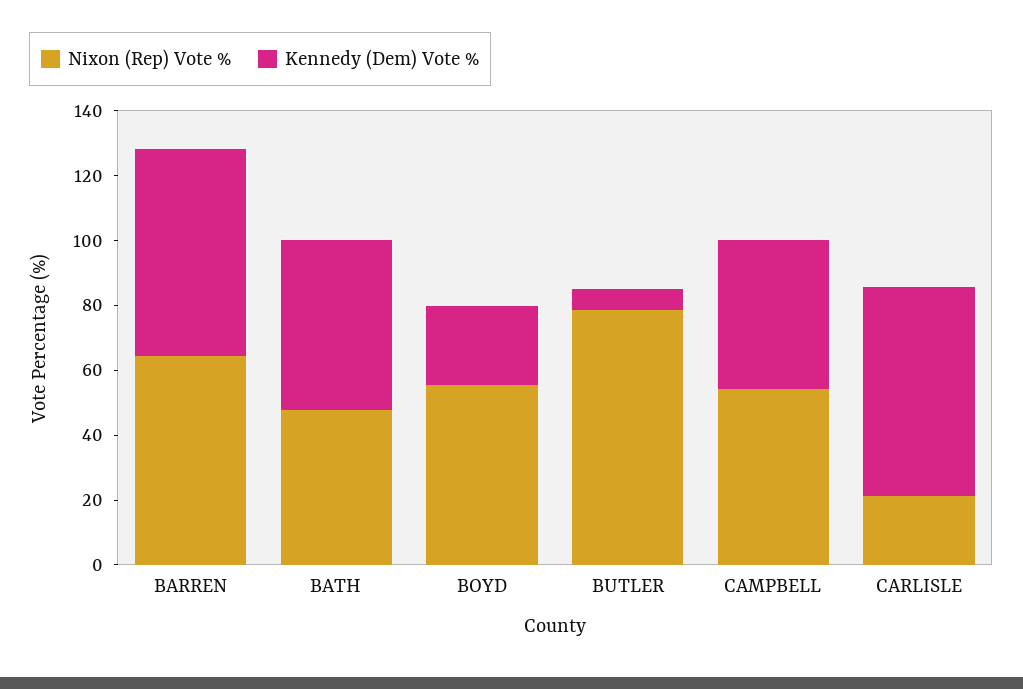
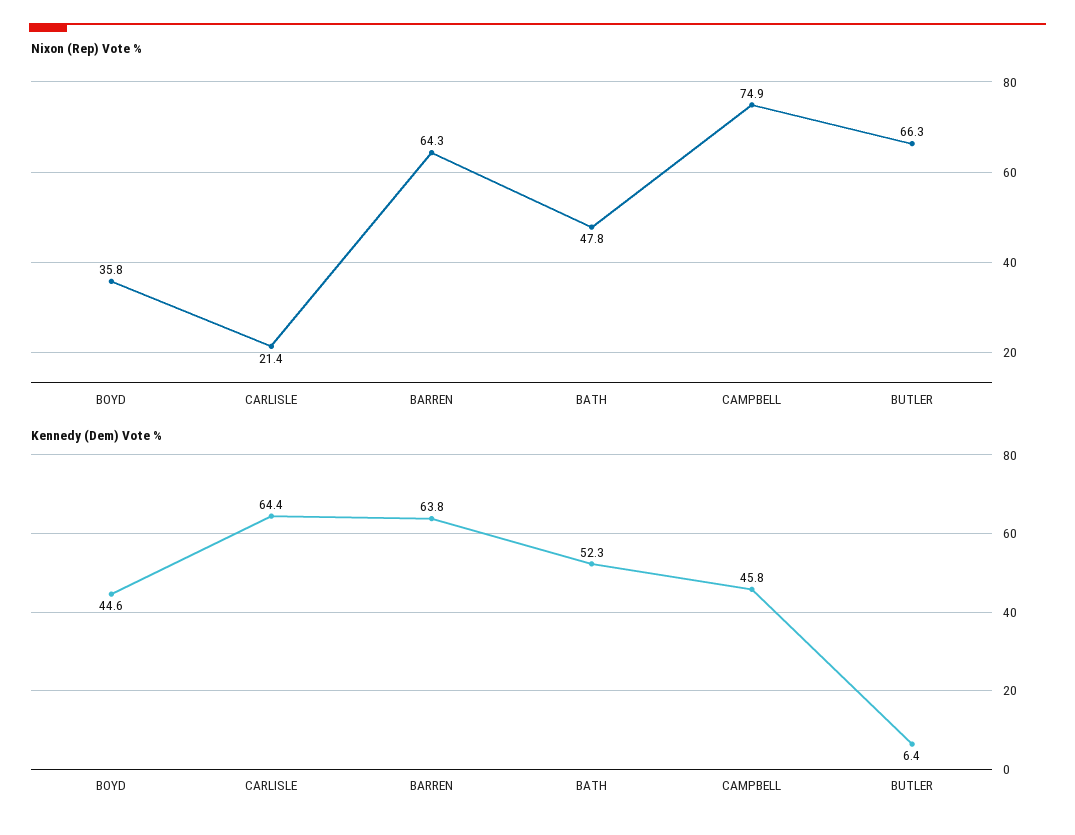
Nixon (Rep) Vote %, BOYD: 55 -> 35.8
Kennedy (Dem) Vote %, BOYD: 25 -> 44.6
Nixon (Rep) Vote %, BUTLER: 80 -> 66.3
Nixon (Rep) Vote %, CAMPBELL: 55 -> 74.9

